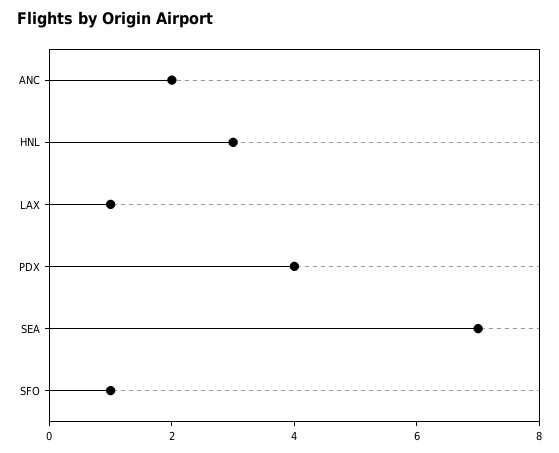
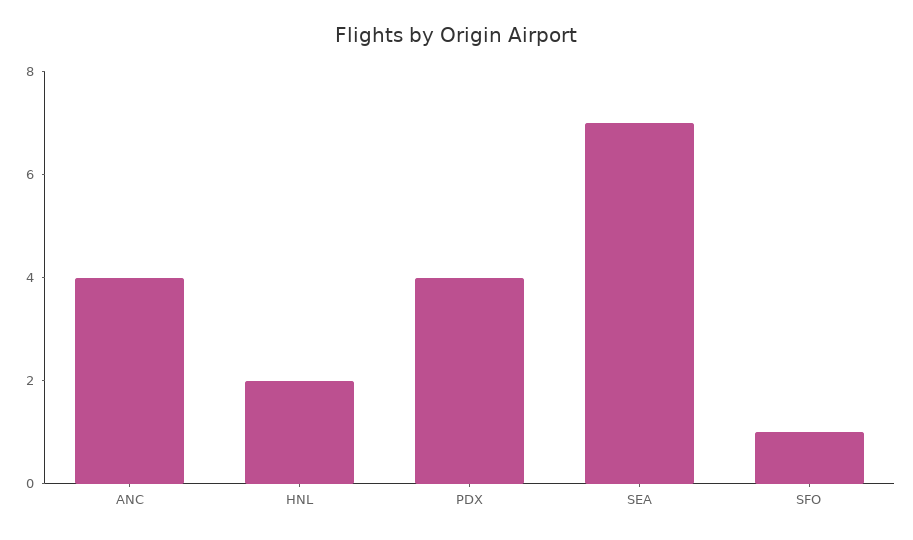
ANC: 2 -> 4
HNL: 3 -> 2
LAX: 1 -> none

